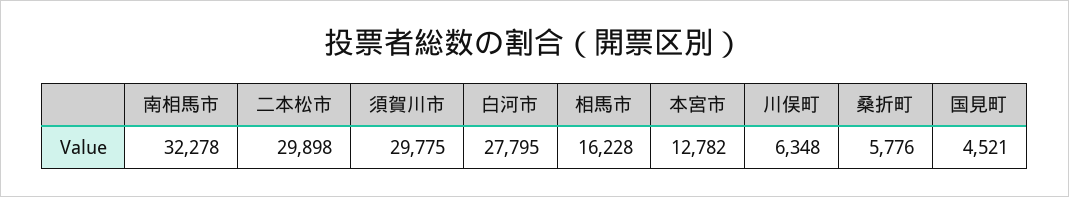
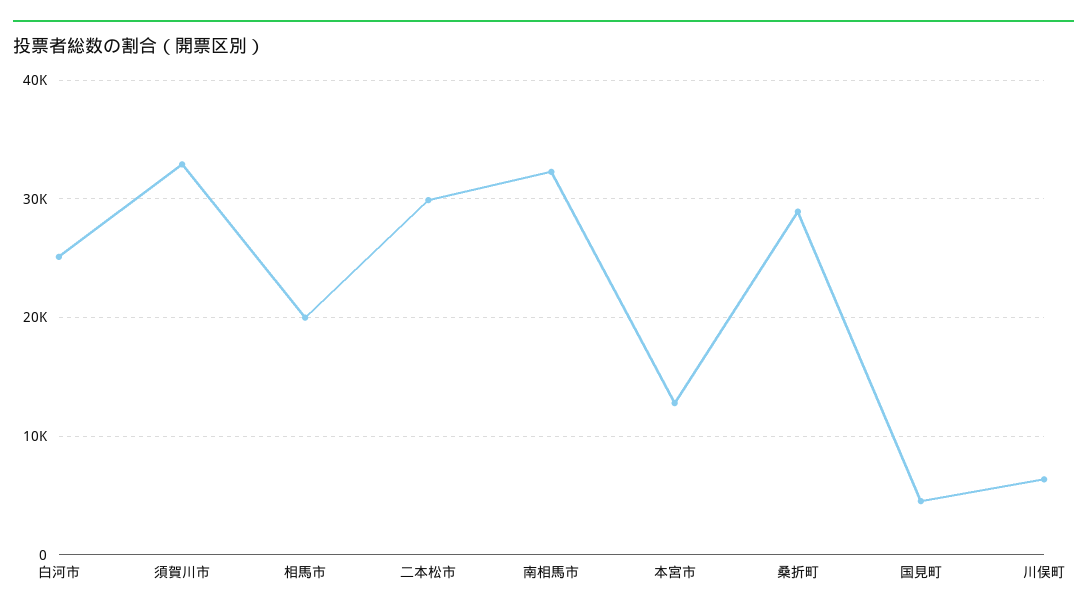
須賀川市: 29775 -> 33000
白河市: 27795 -> 25000
相馬市: 16228 -> 20000
桑折町: 5776 -> 29000

